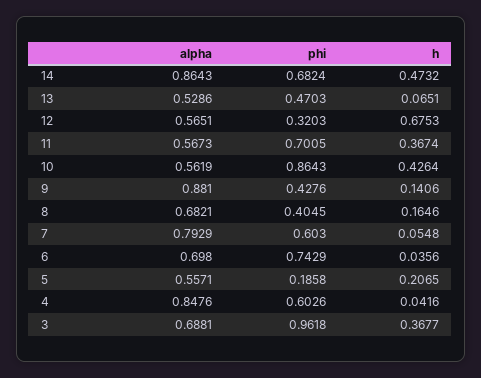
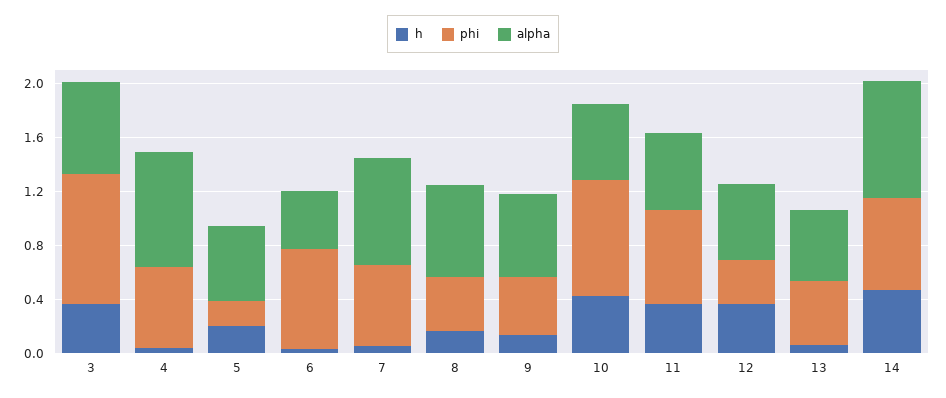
h, 12: 0.6753 -> 0.4
alpha, 9: 0.881 -> 0.6
alpha, 6: 0.698 -> 0.4

